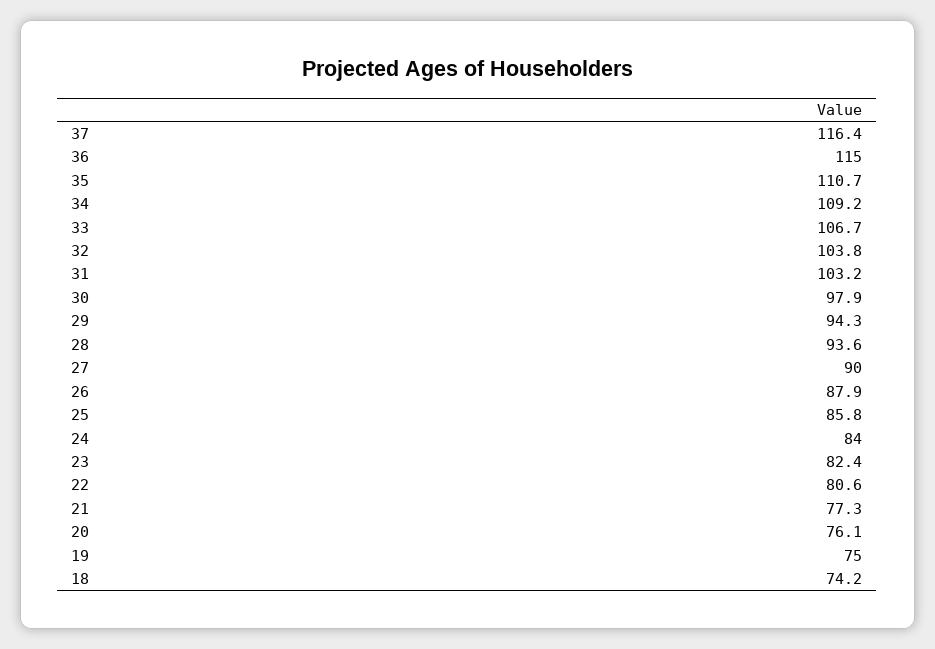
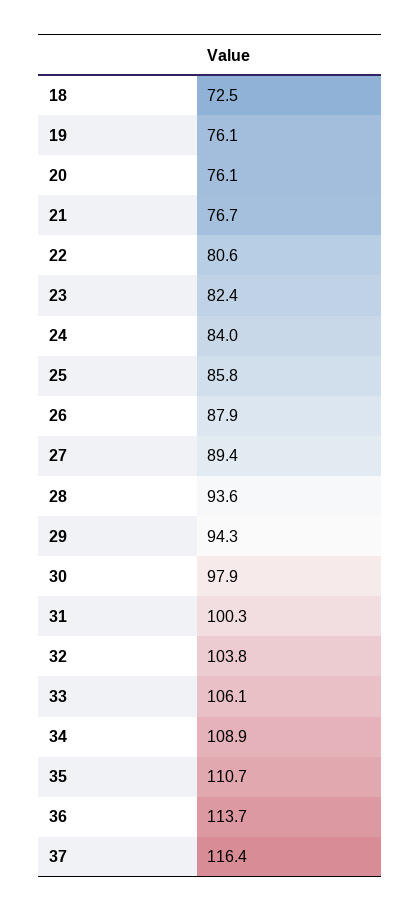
36: 115 -> 113.7
34: 109.2 -> 108.9
33: 106.7 -> 106.1
31: 103.2 -> 100.3
27: 90 -> 89.4
21: 77.3 -> 76.7
19: 75 -> 76.1
18: 74.2 -> 72.5

